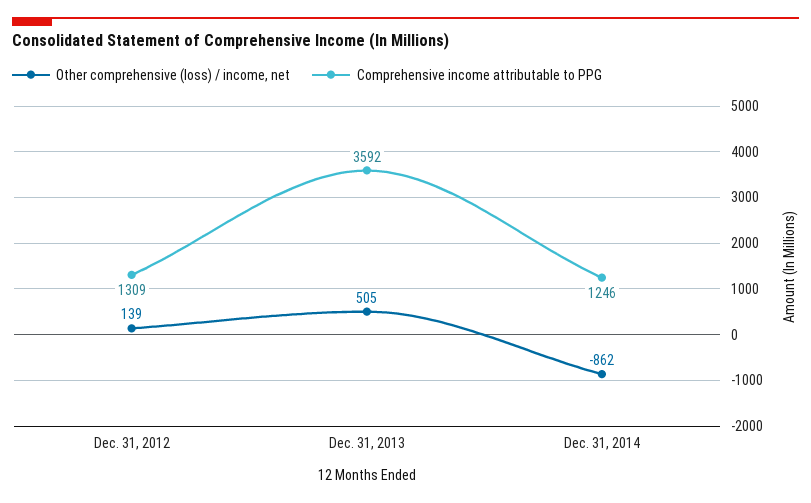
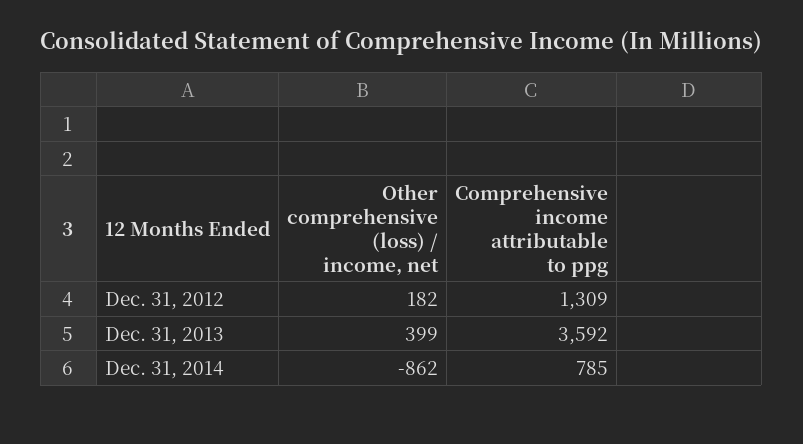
Other comprehensive (loss) / income, net, Dec. 31, 2012: 139 -> 182
Other comprehensive (loss) / income, net, Dec. 31, 2013: 505 -> 399
Comprehensive income attributable to PPG, Dec. 31, 2014: 1246 -> 785

